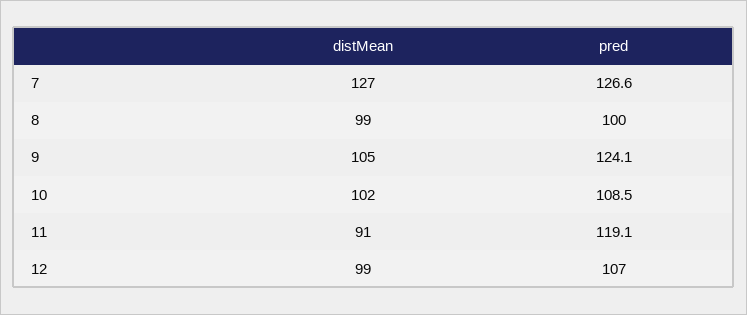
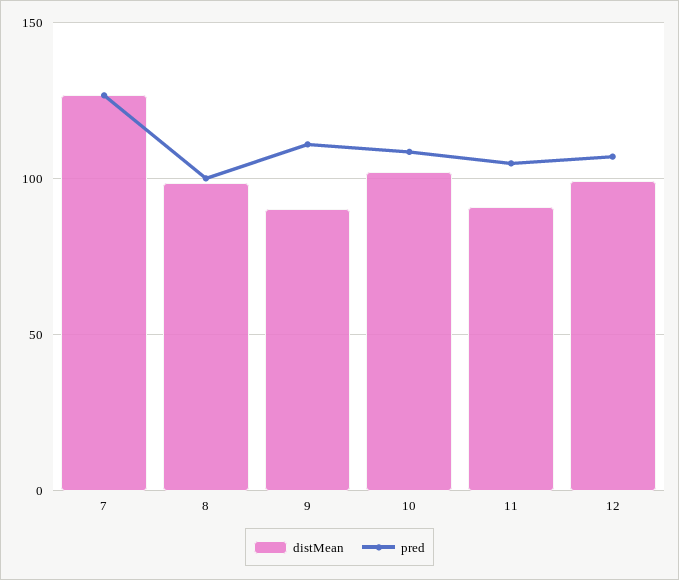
distMean, 9: 105 -> 90
pred, 9: 124.1 -> 110
pred, 11: 119.1 -> 105

